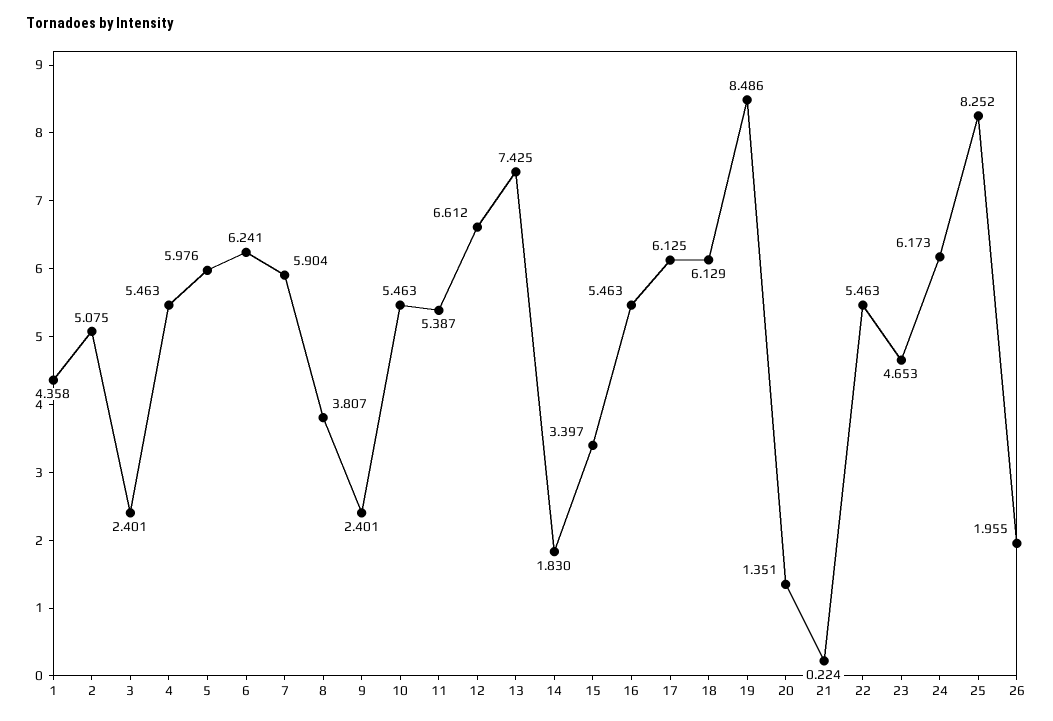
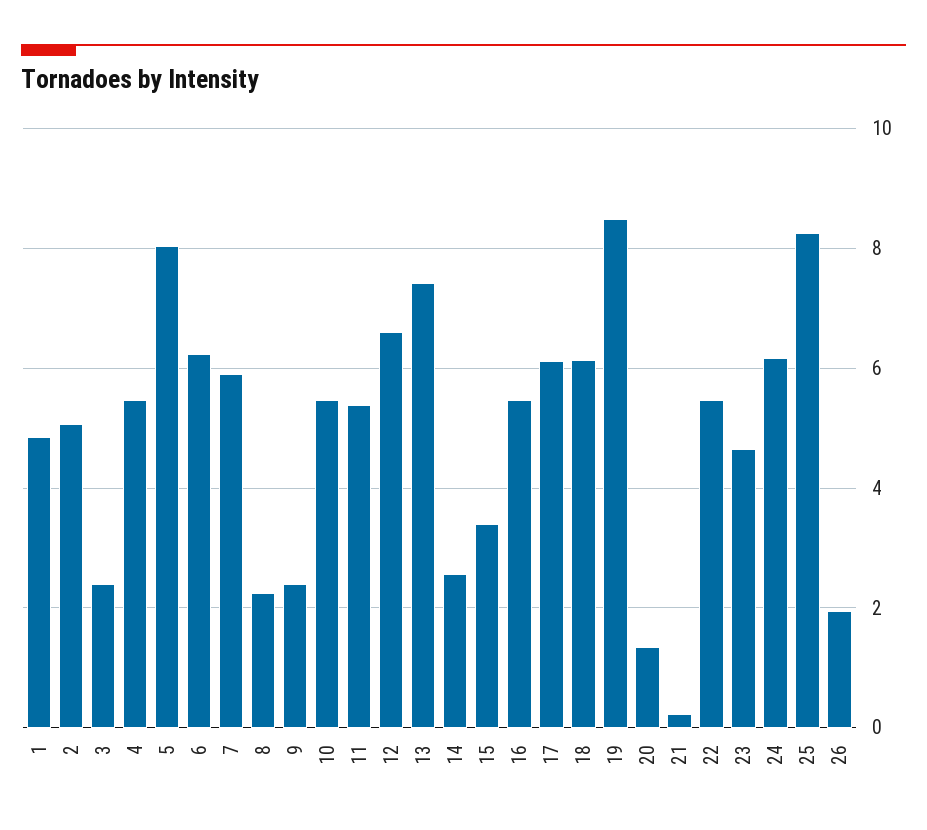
1: 4.358 -> 4.8
5: 5.976 -> 8
8: 3.807 -> 2.2
14: 1.83 -> 2.6

